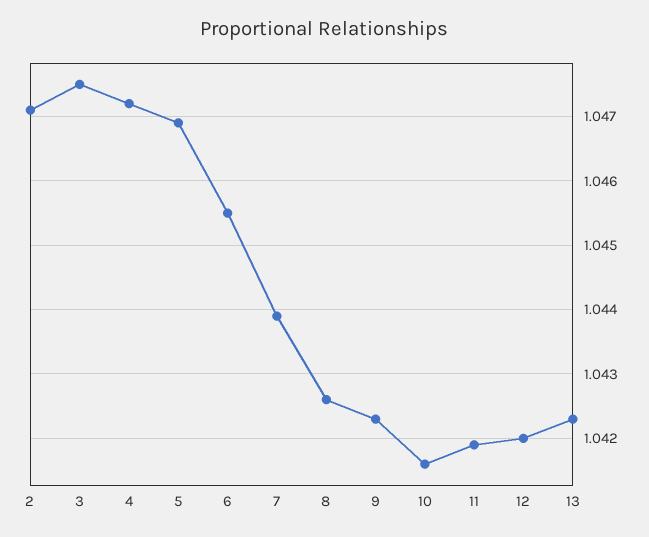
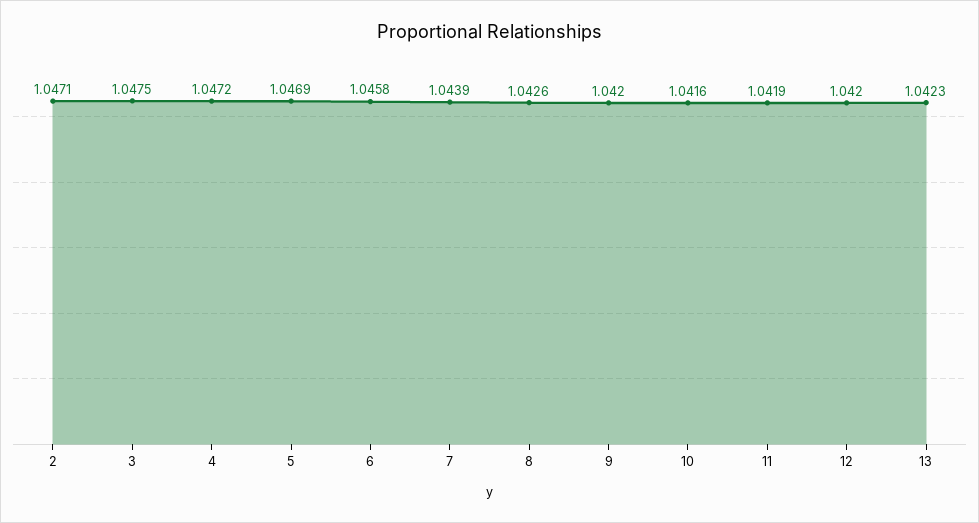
6: 1.0455 -> 1.0458
9: 1.0423 -> 1.042

